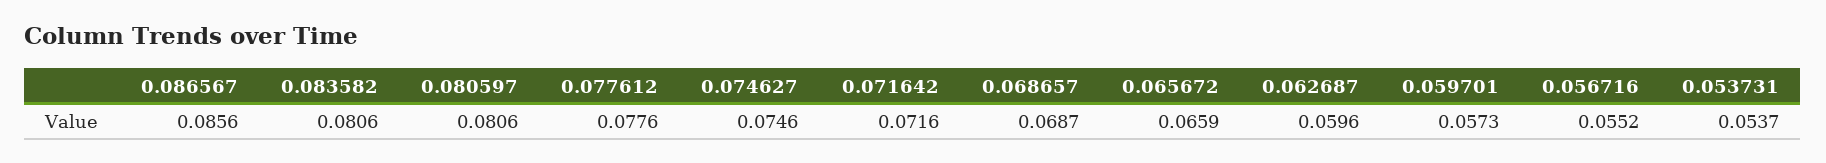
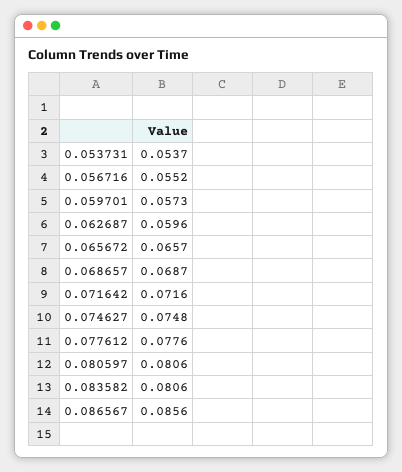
0.074627: 0.0746 -> 0.0748
0.065672: 0.0659 -> 0.0657

